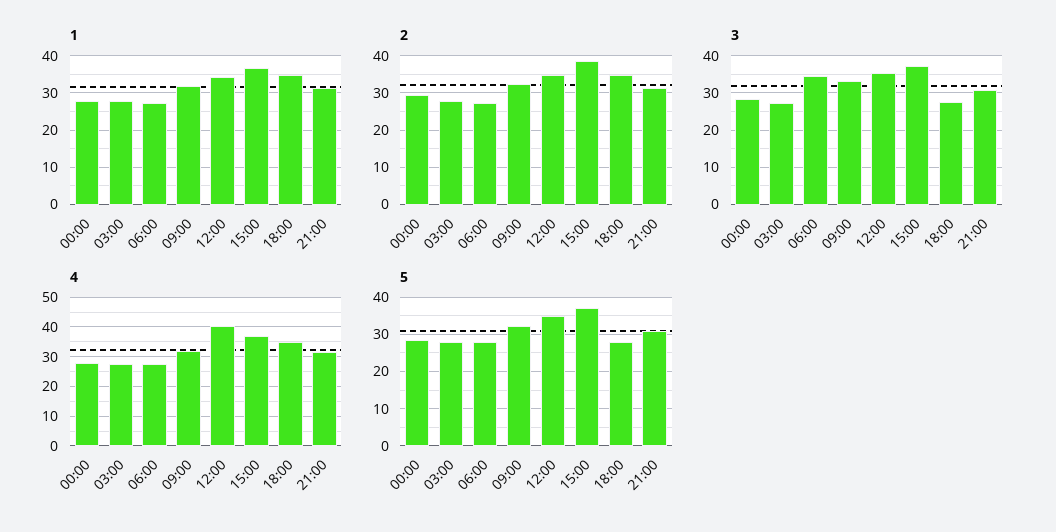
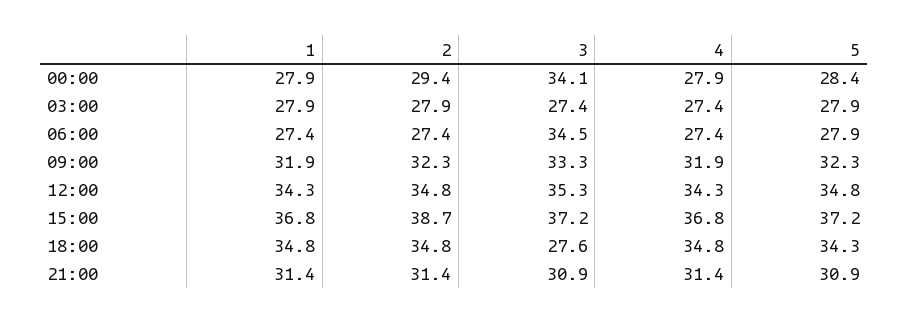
3, 00:00: 28 -> 34.1
4, 12:00: 40 -> 34.3
5, 18:00: 28 -> 34.3

